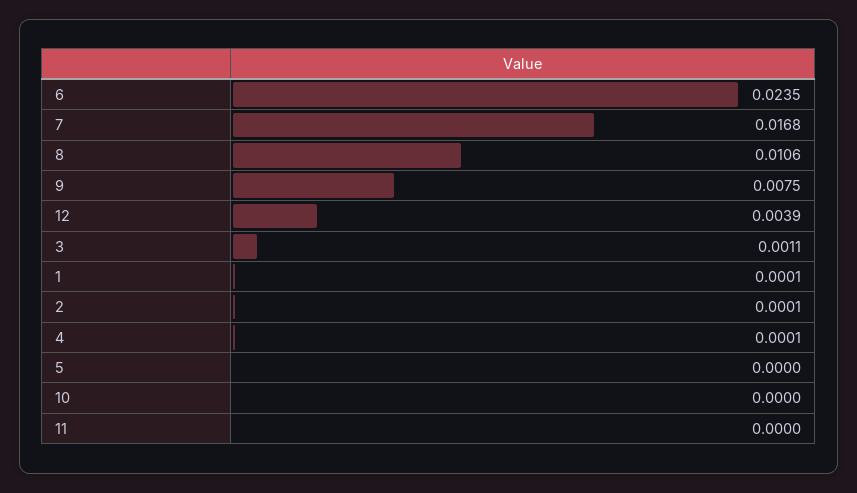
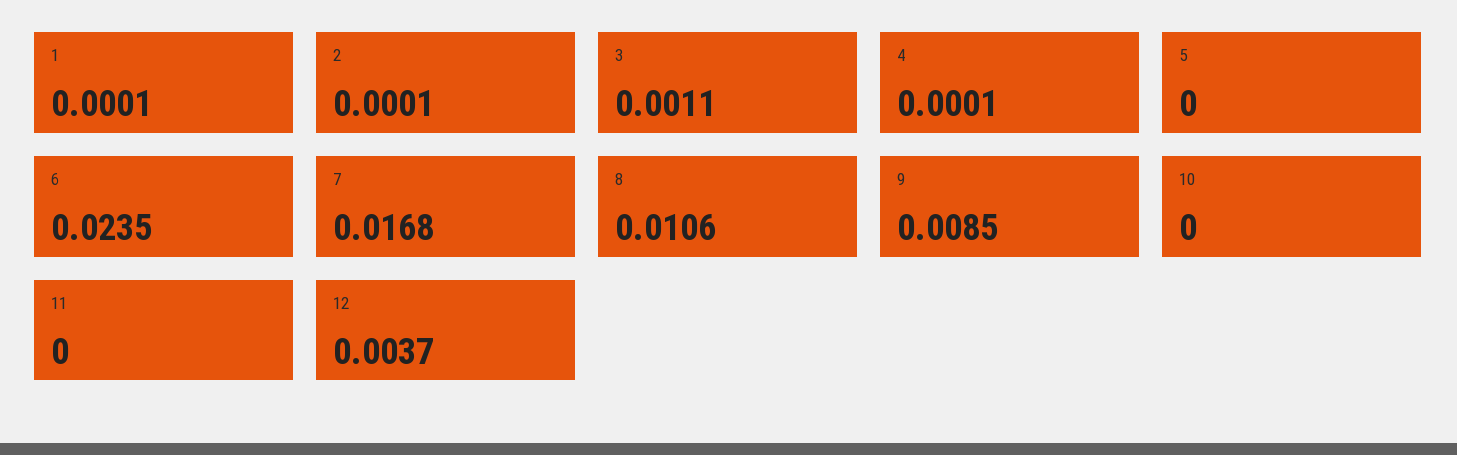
9: 0.0075 -> 0.0085
12: 0.0039 -> 0.0037

